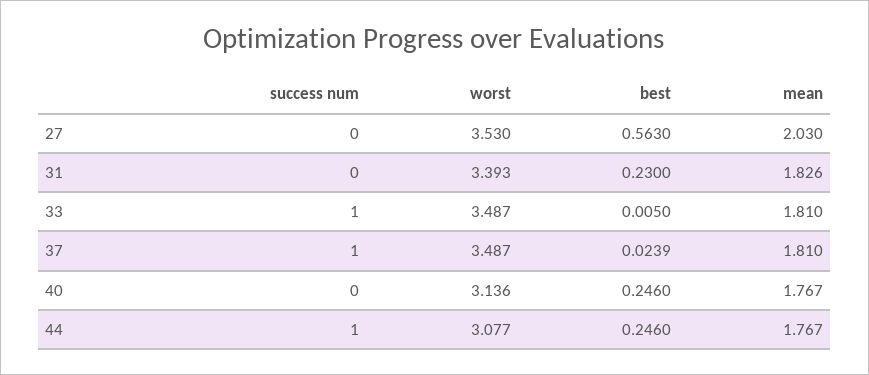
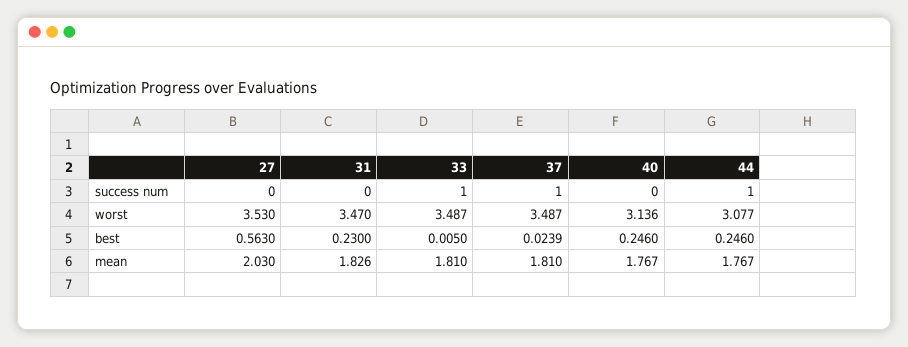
worst, 31: 3.393 -> 3.47

